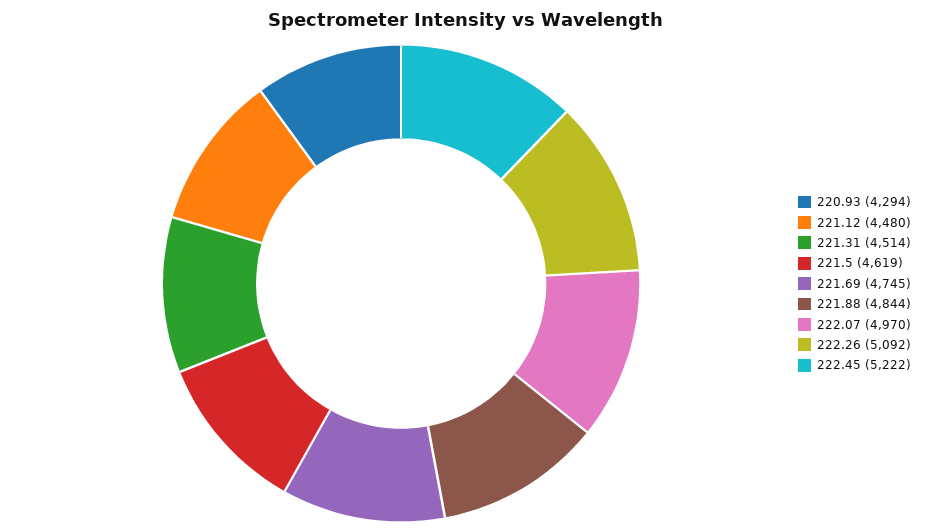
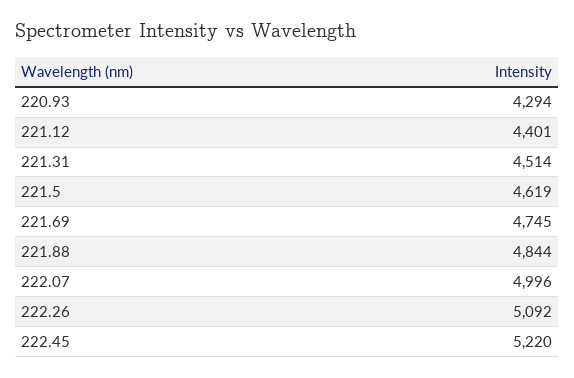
221.12: 4480 -> 4401
222.07: 4970 -> 4996
222.45: 5222 -> 5220

